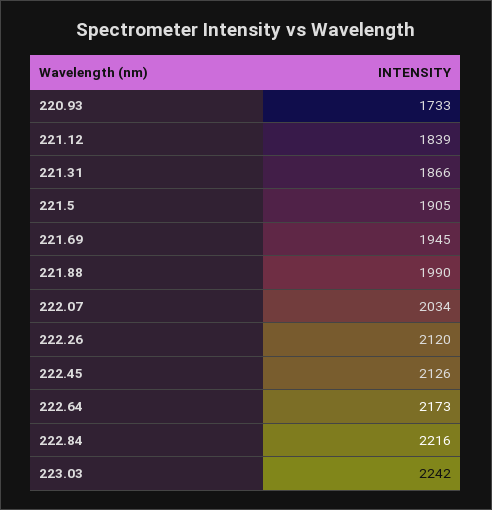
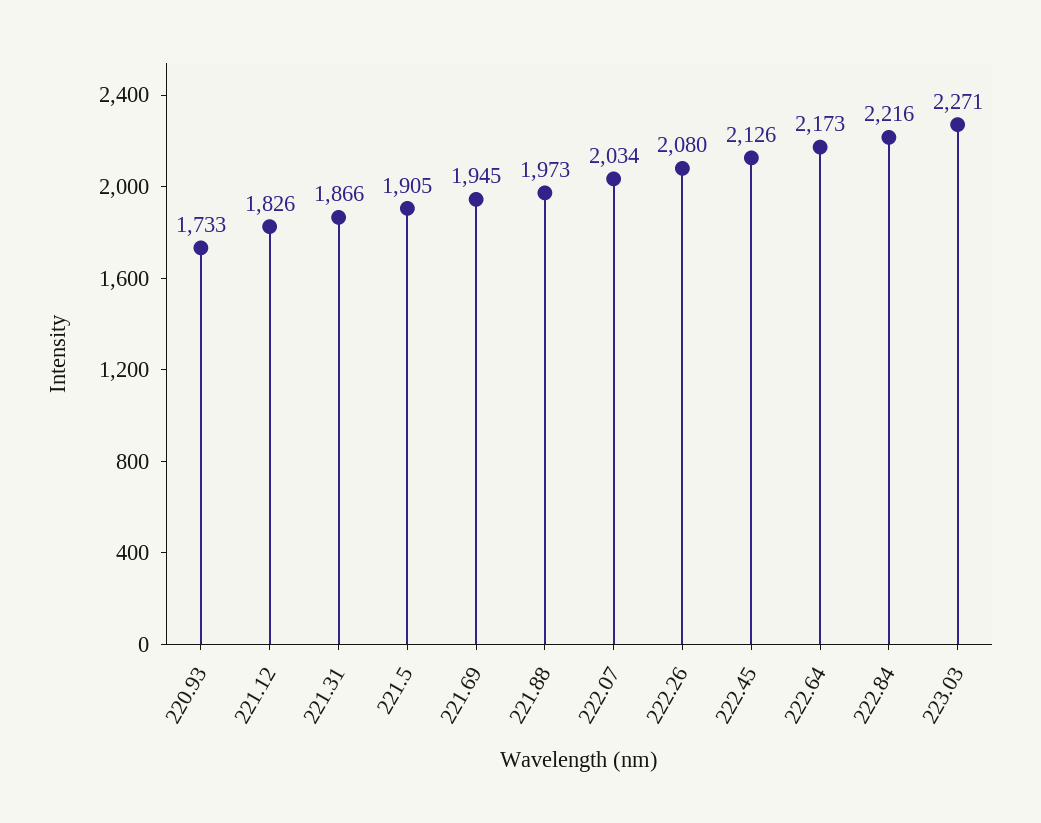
221.12: 1839 -> 1826
221.88: 1990 -> 1973
222.26: 2120 -> 2080
223.03: 2242 -> 2271

